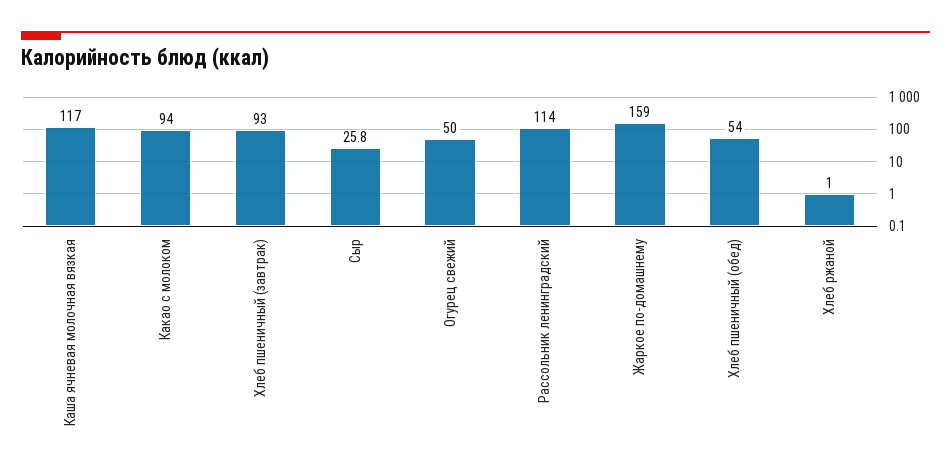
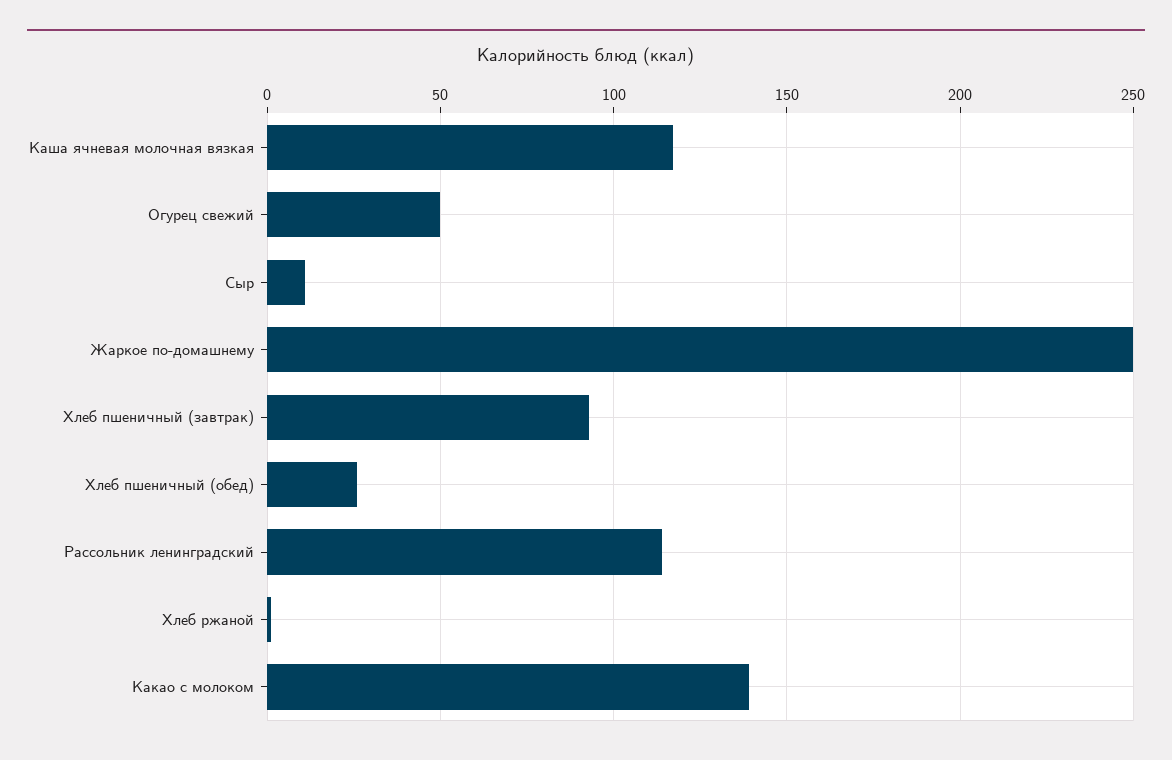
Какао с молоком: 94 -> 140
Сыр: 25.8 -> 10
Жаркое по-домашнему: 159 -> 250
Хлеб пшеничный (обед): 54 -> 25

